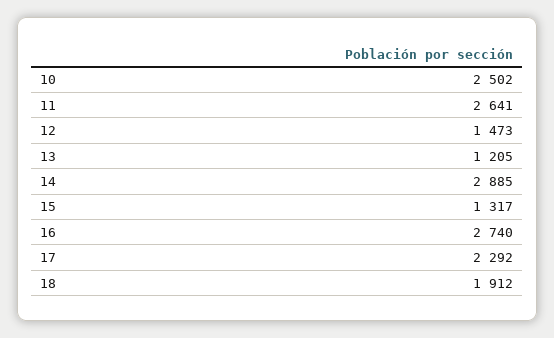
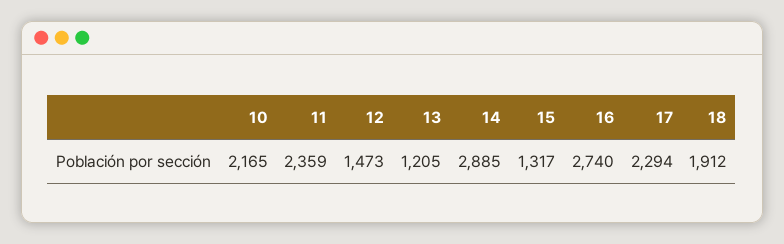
10: 2502 -> 2165
11: 2641 -> 2359
17: 2292 -> 2294

